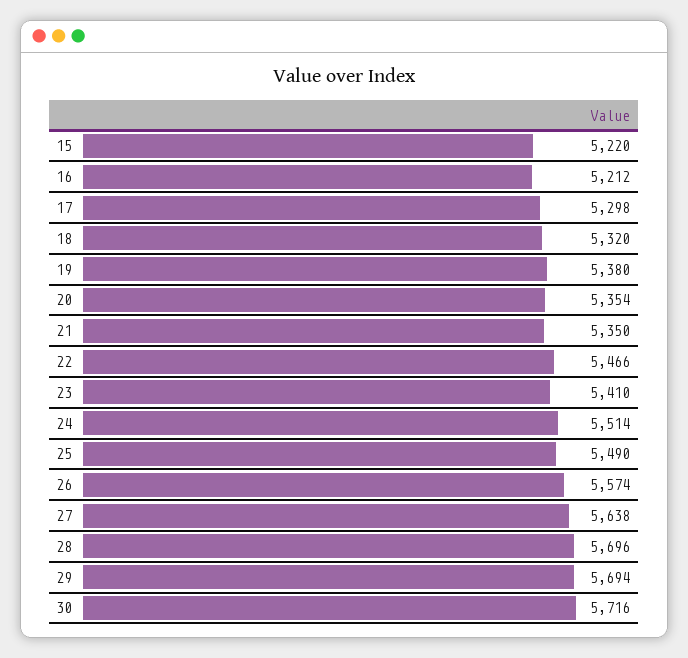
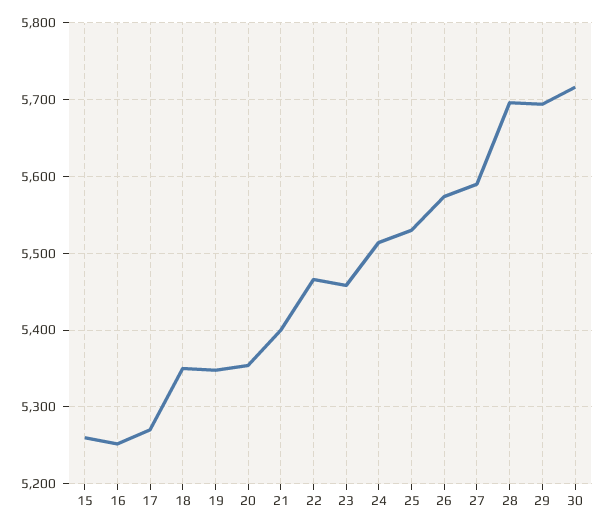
15: 5220 -> 5260
16: 5212 -> 5250
17: 5298 -> 5270
18: 5320 -> 5350
19: 5380 -> 5350
21: 5350 -> 5400
23: 5410 -> 5460
25: 5490 -> 5530
27: 5638 -> 5590

